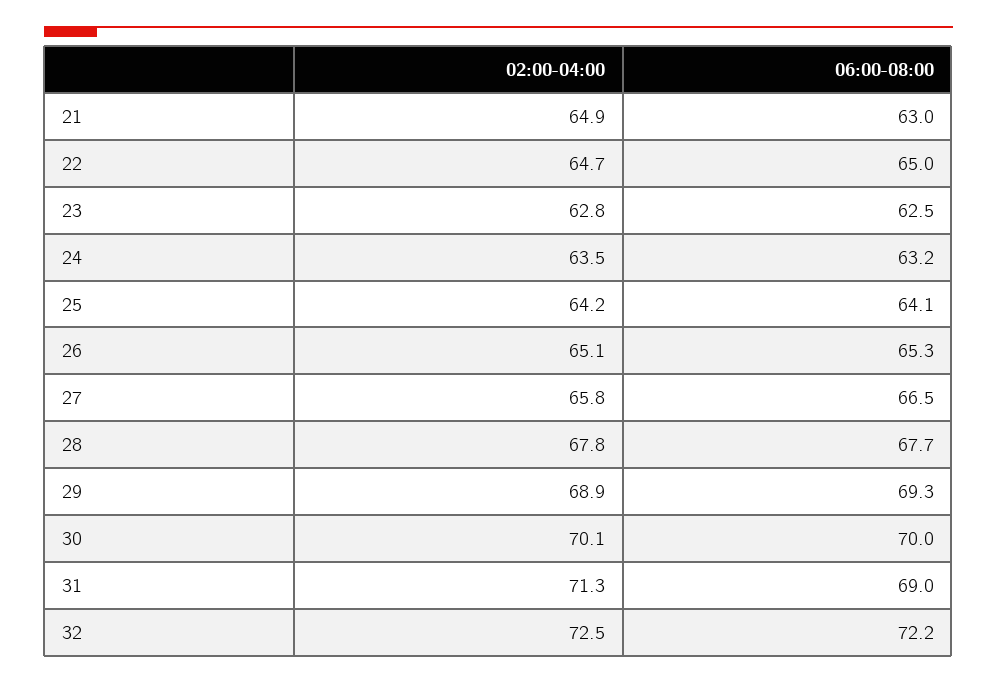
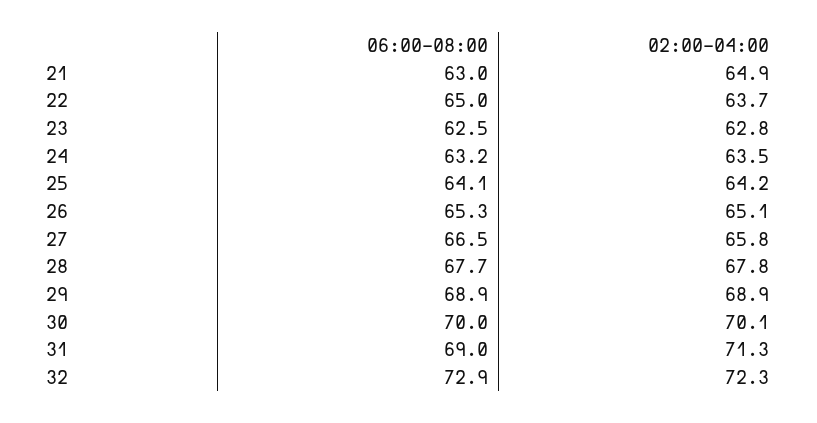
02:00-04:00, 22: 64.7 -> 63.7
06:00-08:00, 29: 69.3 -> 68.9
02:00-04:00, 32: 72.5 -> 72.3
06:00-08:00, 32: 72.2 -> 72.9

